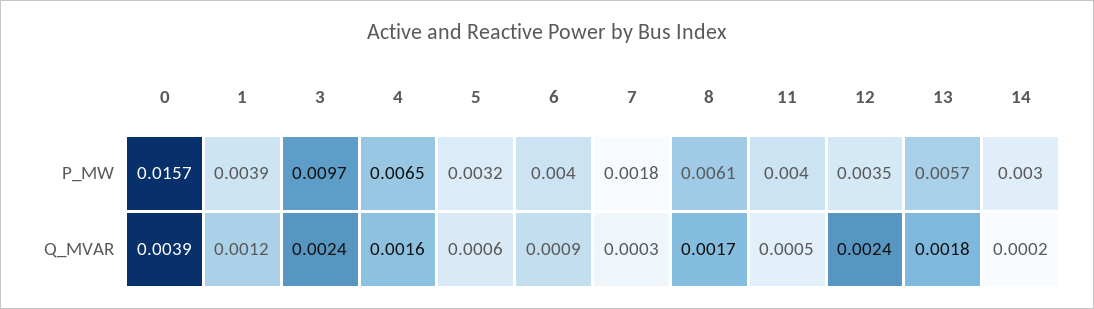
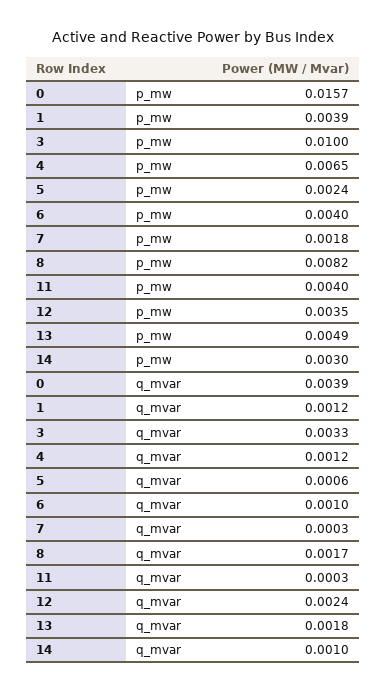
3, P_MW: 0.0097 -> 0.01
5, P_MW: 0.0032 -> 0.0024
8, P_MW: 0.0061 -> 0.0082
13, P_MW: 0.0057 -> 0.0049
3, Q_MVAR: 0.0024 -> 0.0033
4, Q_MVAR: 0.0016 -> 0.0012
6, Q_MVAR: 0.0009 -> 0.001
11, Q_MVAR: 0.0005 -> 0.0003
14, Q_MVAR: 0.0002 -> 0.001

